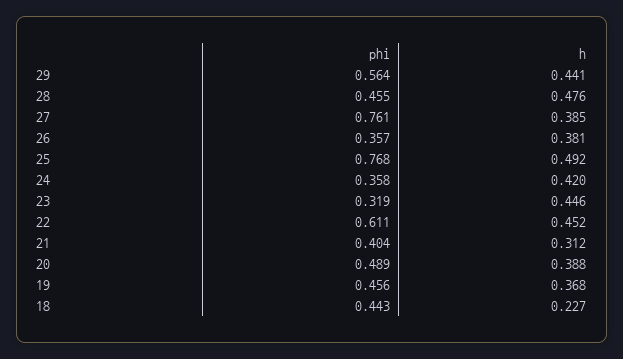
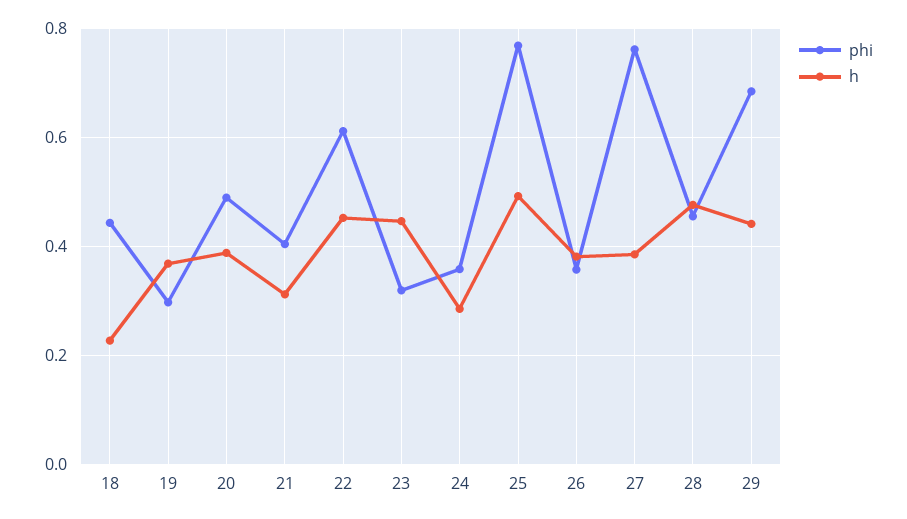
phi, 29: 0.564 -> 0.68
h, 24: 0.42 -> 0.28
phi, 19: 0.456 -> 0.3

